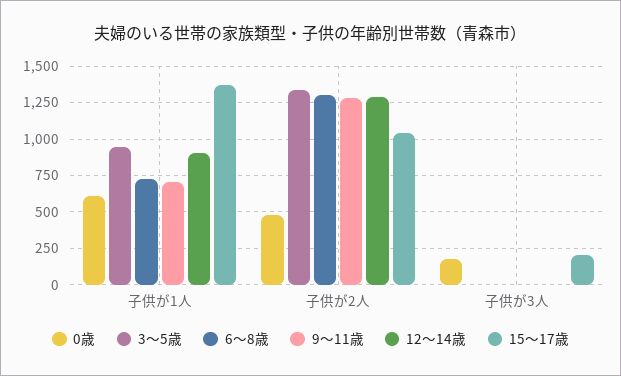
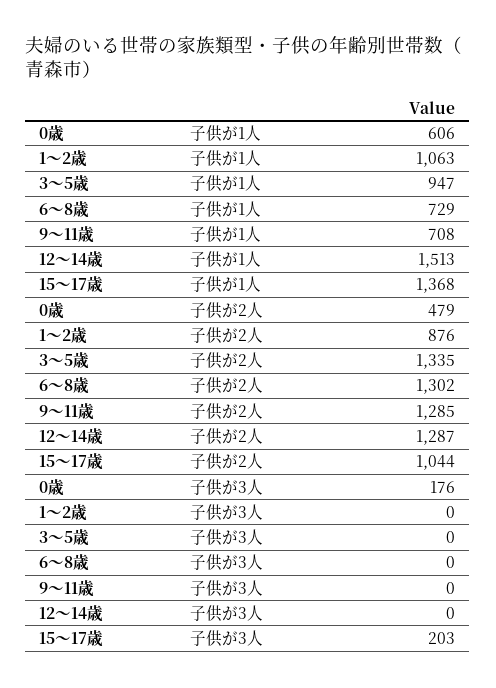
12～14歳, 子供が1人: 900 -> 1513
1～2歳, 子供が1人: none -> 1063
1～2歳, 子供が2人: none -> 876
1～2歳, 子供が3人: none -> 0

